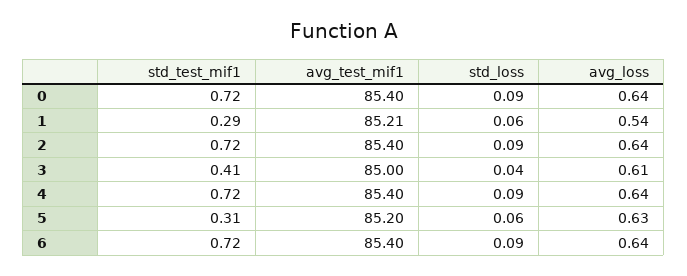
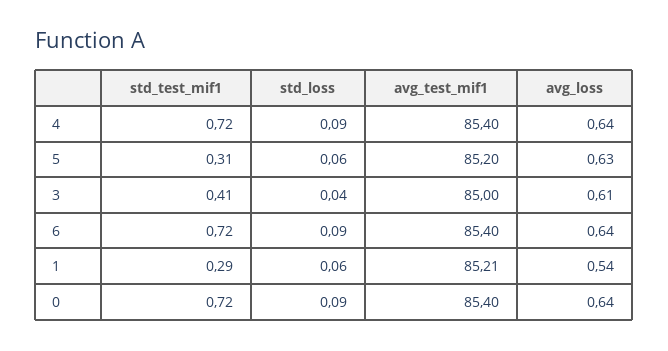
std_test_mif1, 2: 0.72 -> none
avg_test_mif1, 2: 85.4 -> none
std_loss, 2: 0.09 -> none
avg_loss, 2: 0.64 -> none

